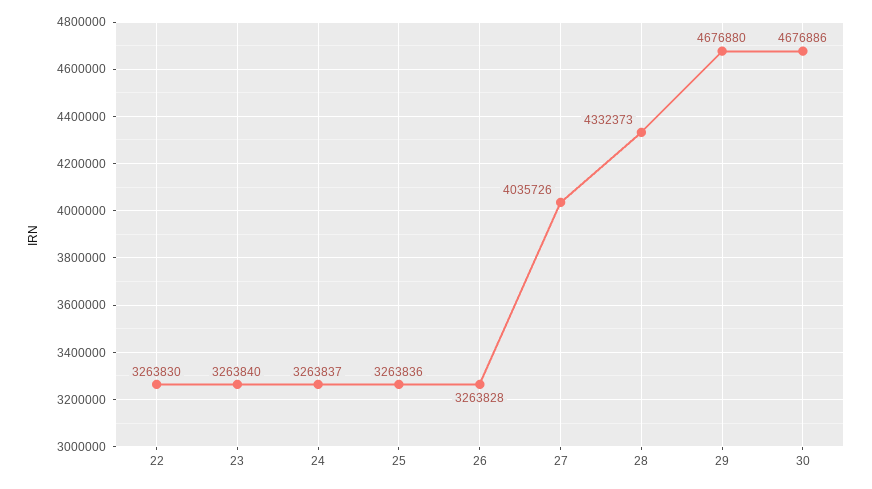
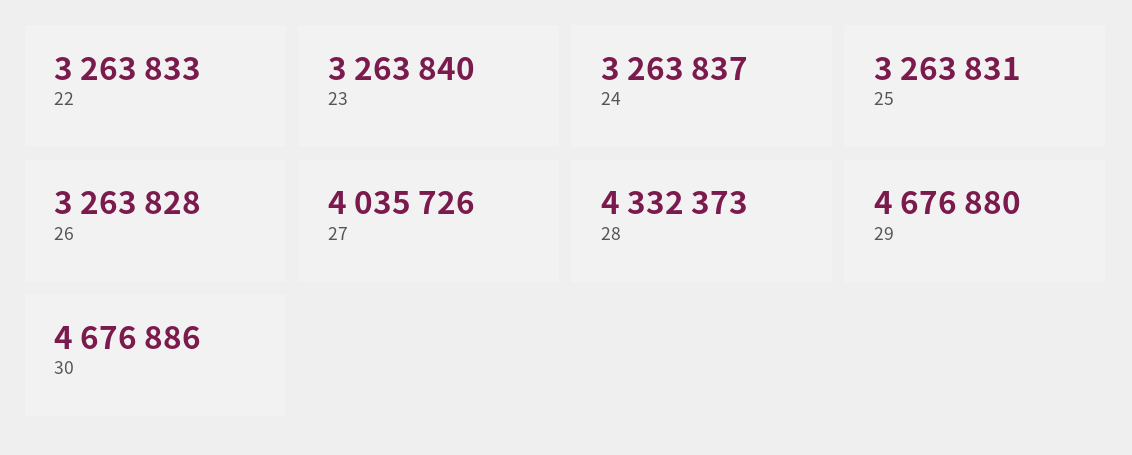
22: 3263830 -> 3263833
25: 3263836 -> 3263831

